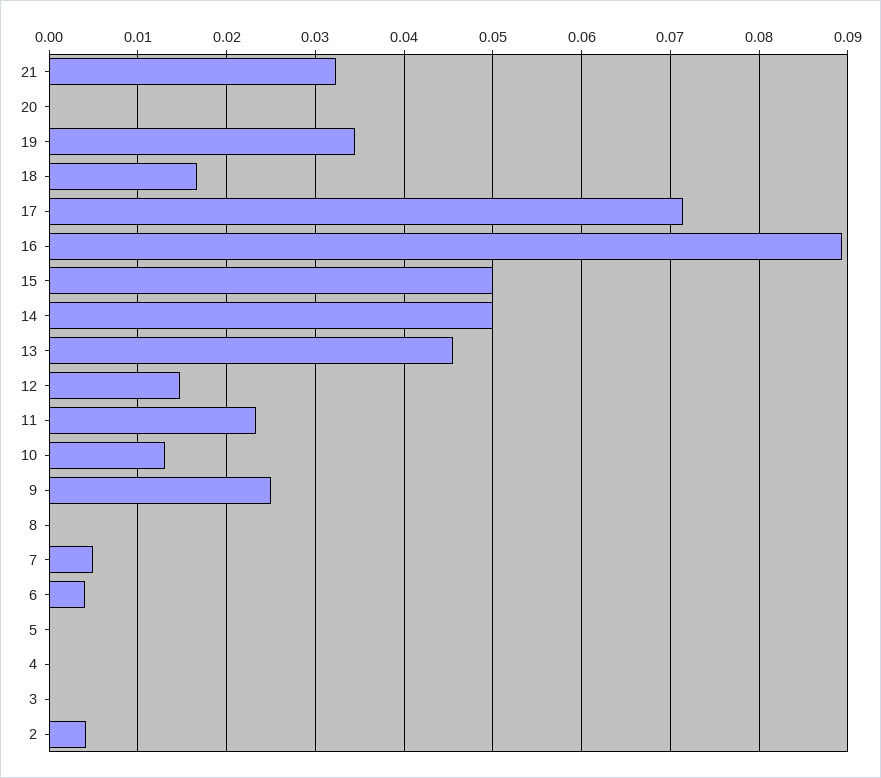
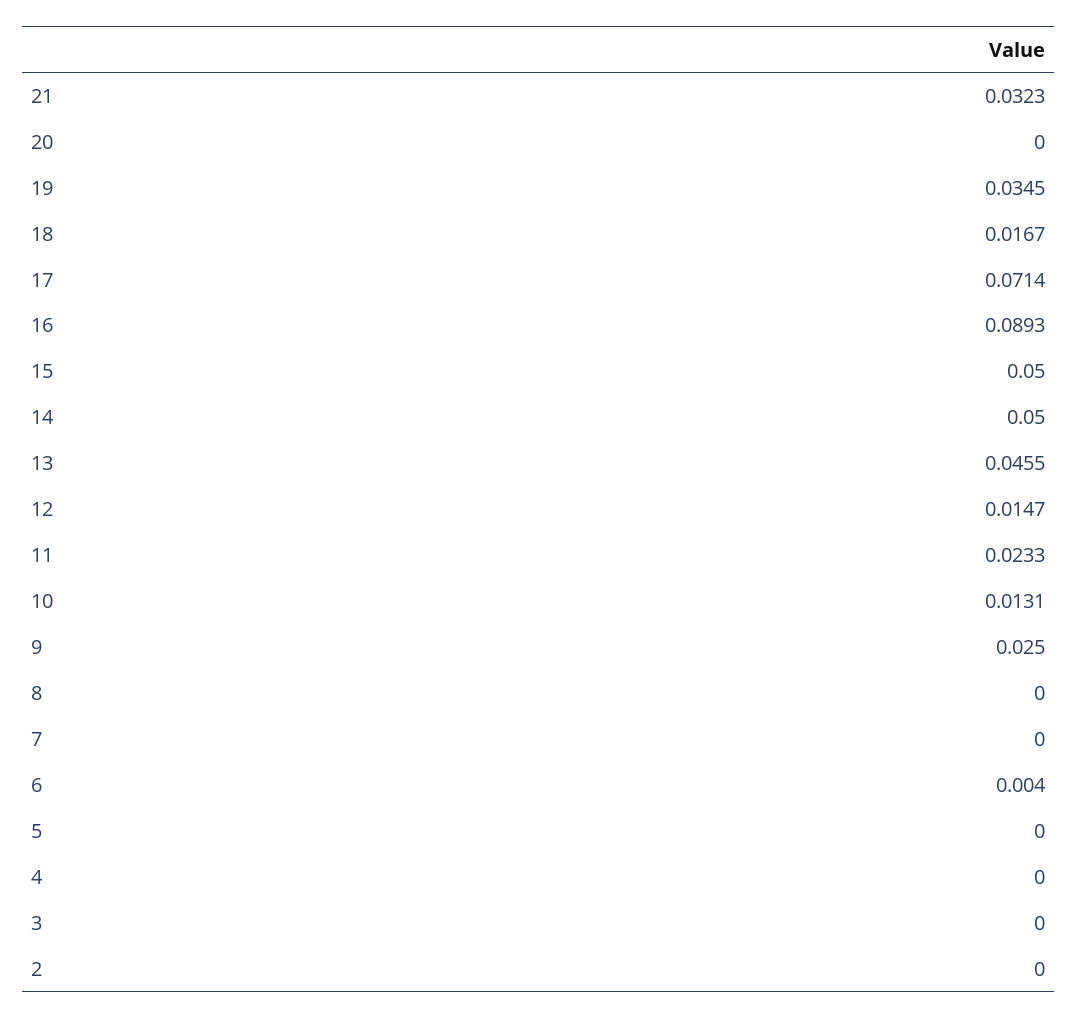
7: 0.005 -> 0
2: 0.004 -> 0

